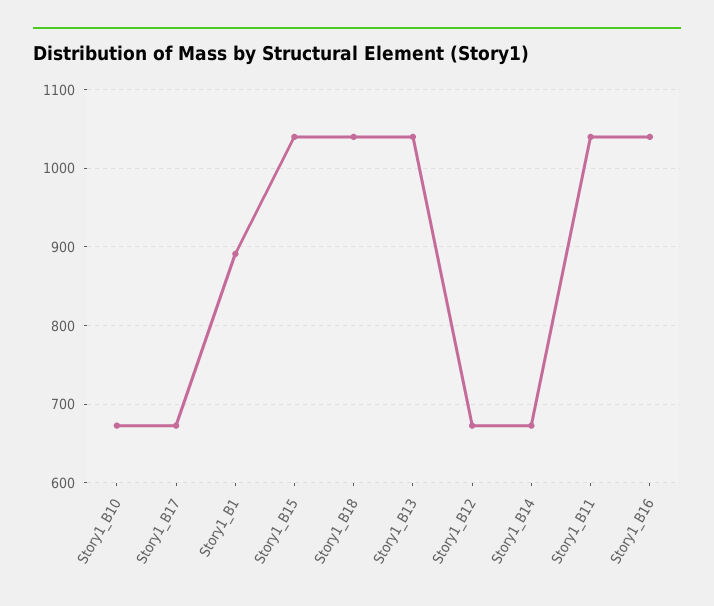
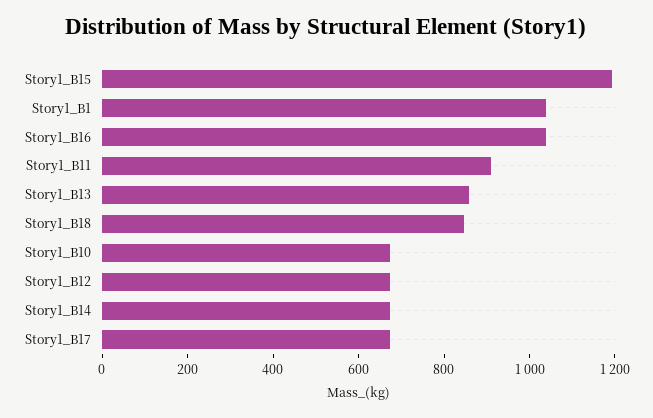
Story1_B1: 890 -> 1050
Story1_B15: 1040 -> 1200
Story1_B18: 1040 -> 850
Story1_B13: 1040 -> 850
Story1_B11: 1040 -> 900

